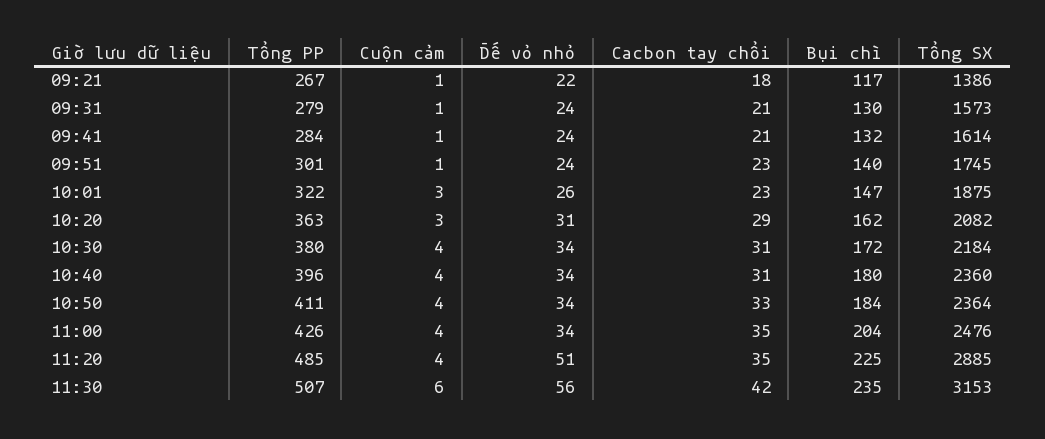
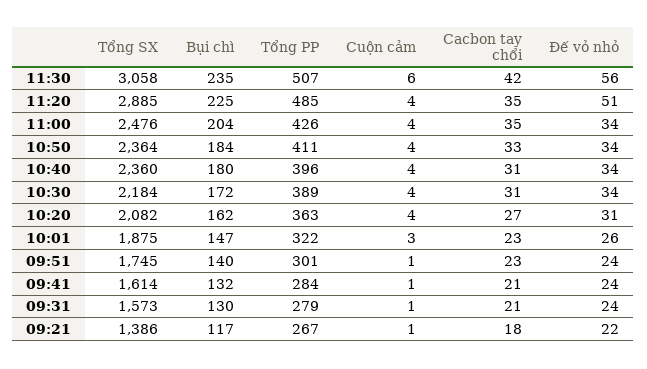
Cuộn cảm, 10:20: 3 -> 4
Cacbon tay chổi, 10:20: 29 -> 27
Tổng PP, 10:30: 380 -> 389
Tổng SX, 11:30: 3153 -> 3058

